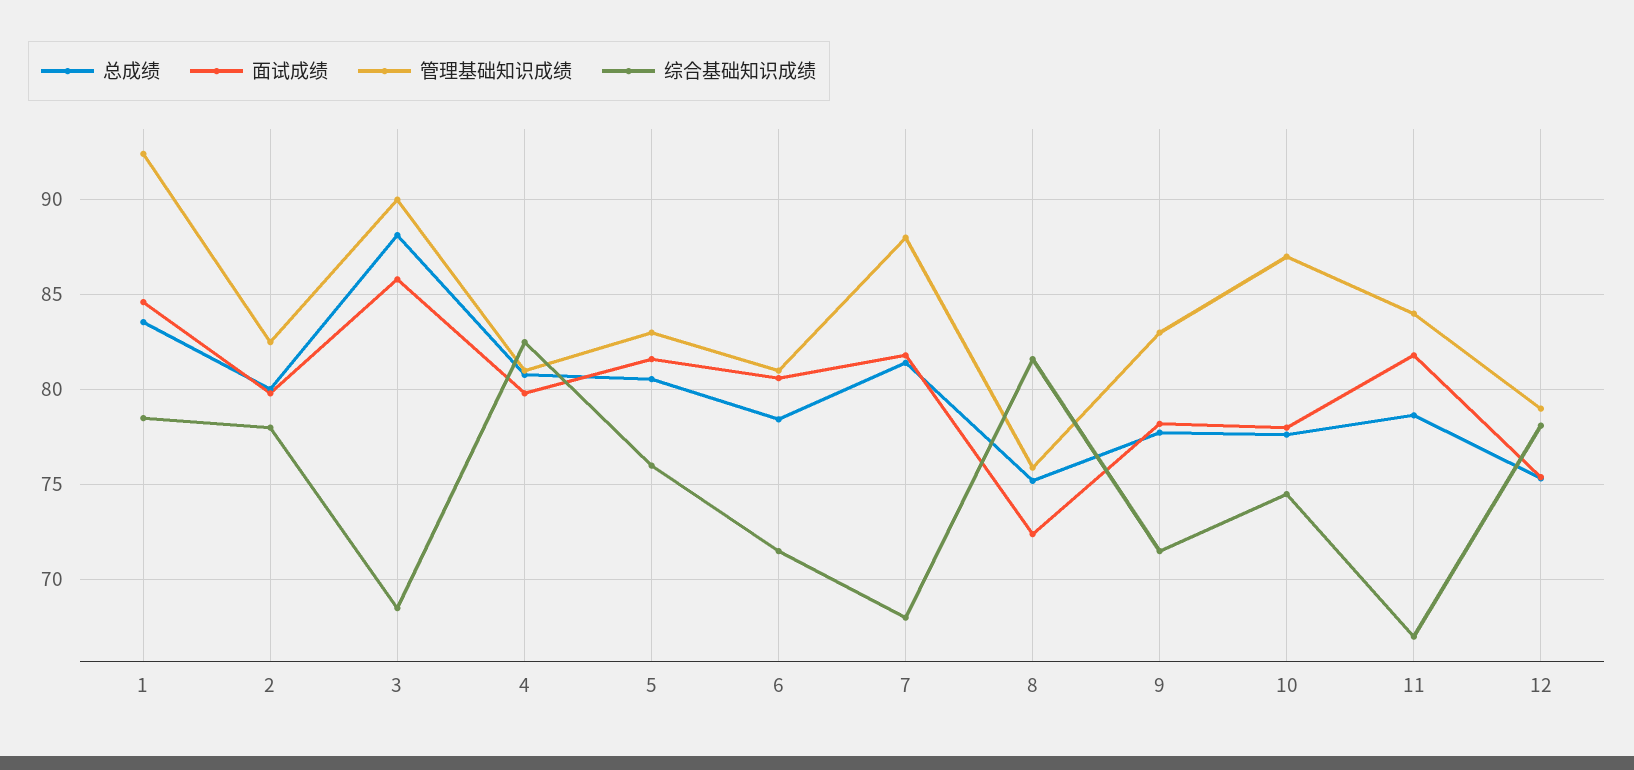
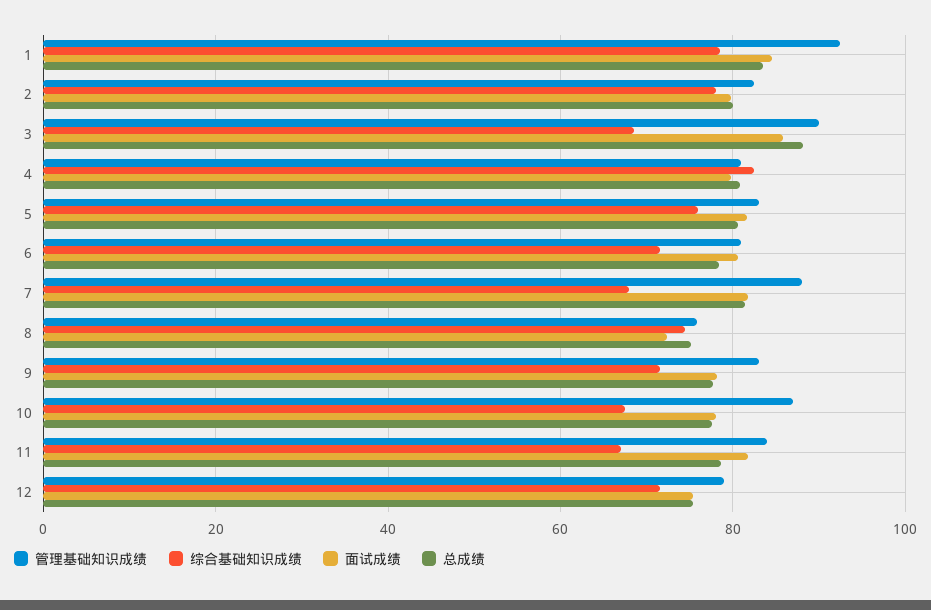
综合基础知识成绩, 8: 81.5 -> 74
综合基础知识成绩, 10: 74.5 -> 68
综合基础知识成绩, 12: 78 -> 72

